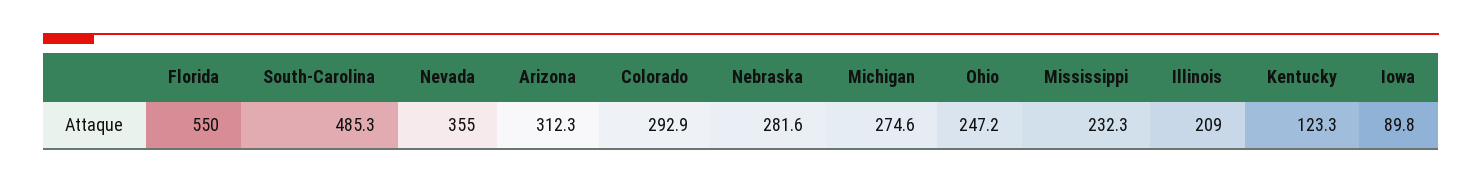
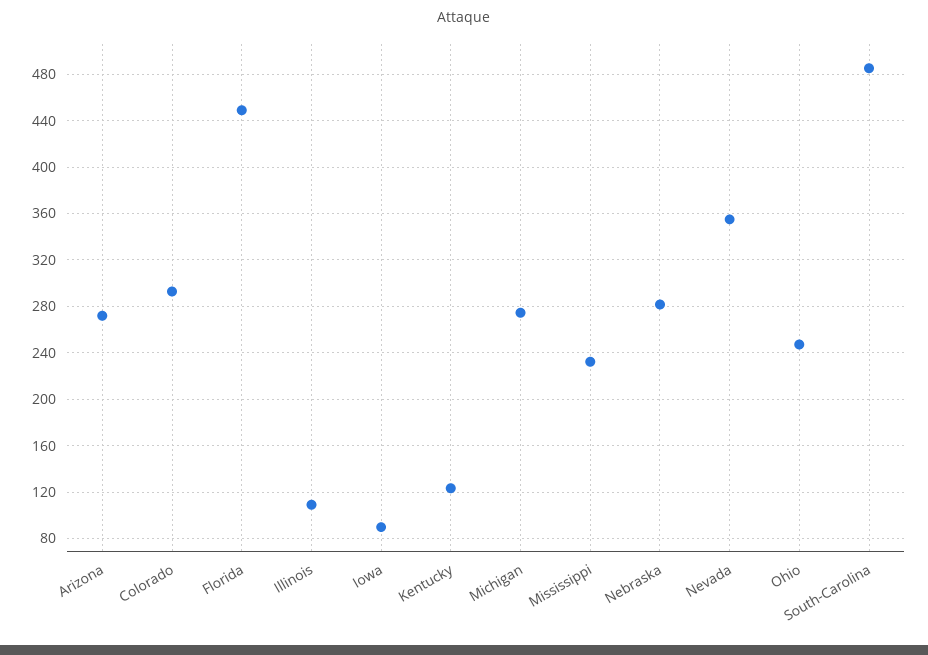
Florida: 550 -> 450
Arizona: 312.3 -> 270
Illinois: 209 -> 110

